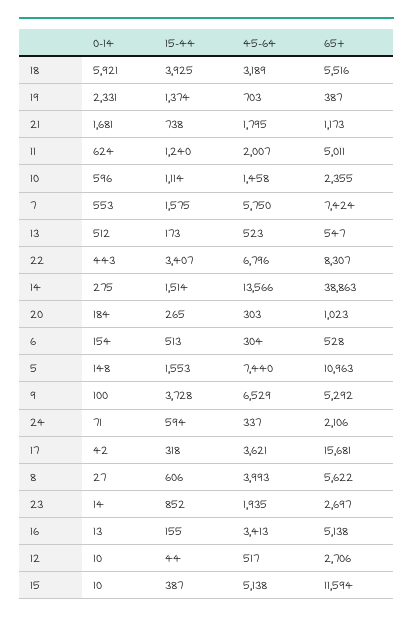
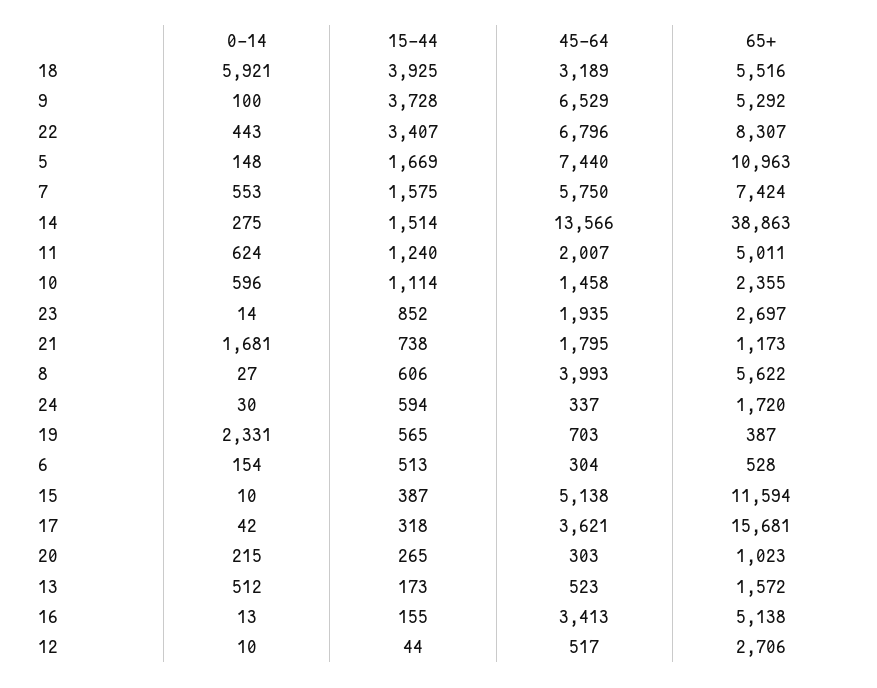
15-44, 19: 1374 -> 565
65+, 13: 547 -> 1572
0-14, 20: 184 -> 215
15-44, 5: 1553 -> 1669
0-14, 24: 71 -> 30
65+, 24: 2106 -> 1720

